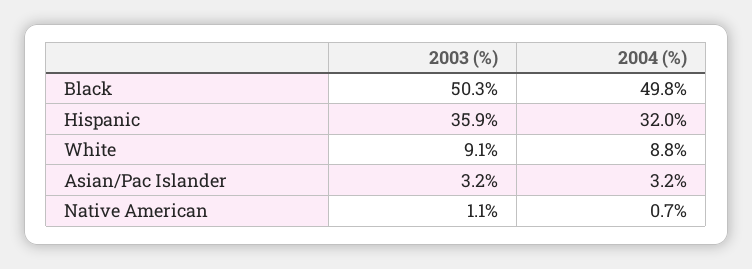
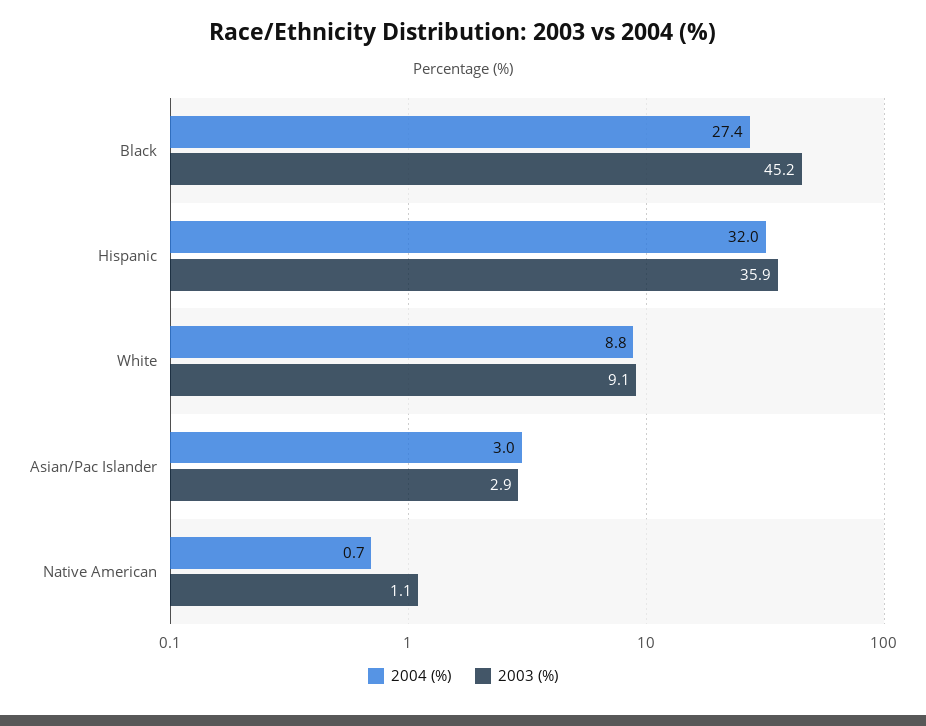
2003 (%), Black: 50.3 -> 45.2
2004 (%), Black: 49.8 -> 27.4
2003 (%), Asian/Pac Islander: 3.2 -> 2.9
2004 (%), Asian/Pac Islander: 3.2 -> 3

